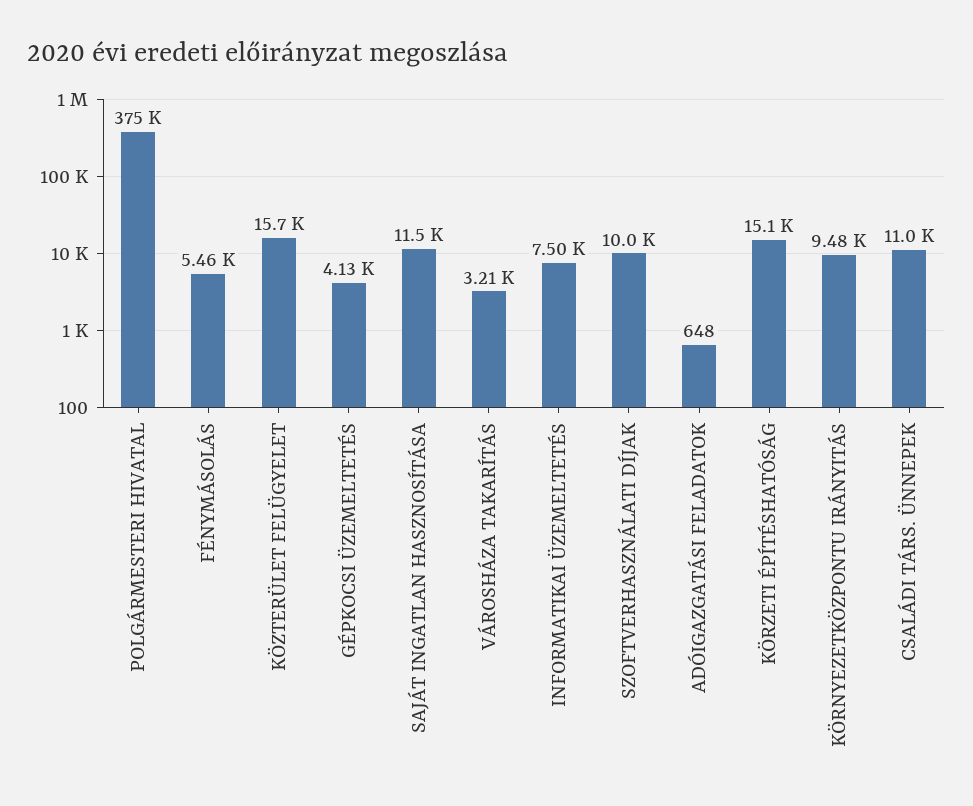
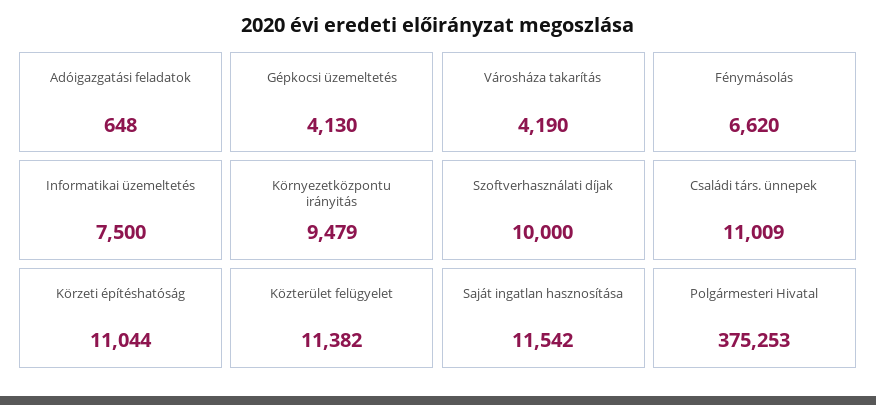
FÉNYMÁSOLÁS: 5460 -> 6620
KÖZTERÜLET FELÜGYELET: 15700 -> 11382
VÁROSHÁZA TAKARÍTÁS: 3210 -> 4190
KÖRZETI ÉPÍTÉSHATÓSÁG: 15100 -> 11044

